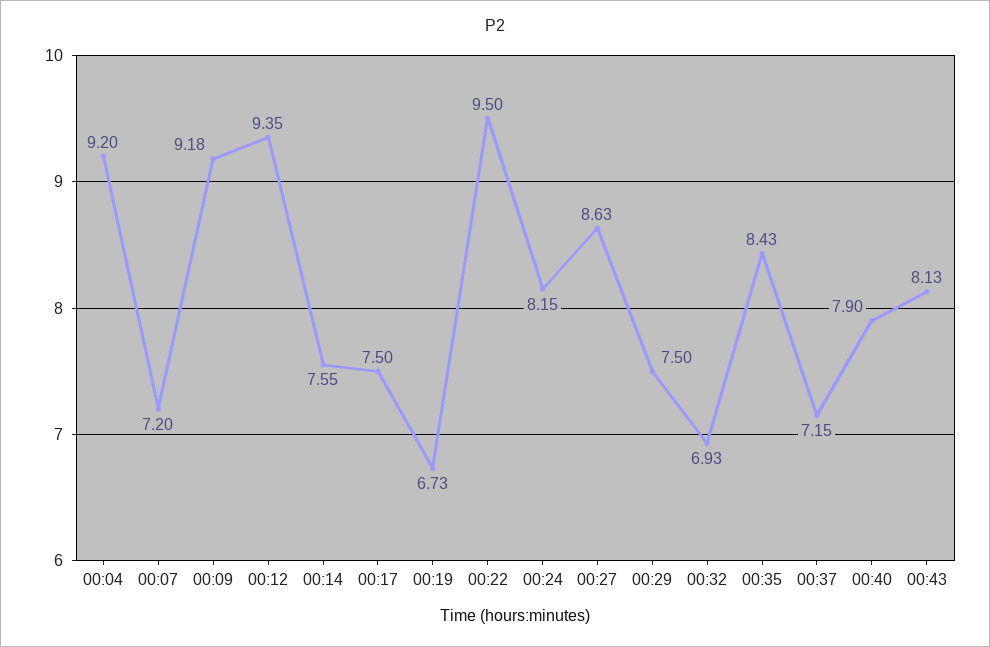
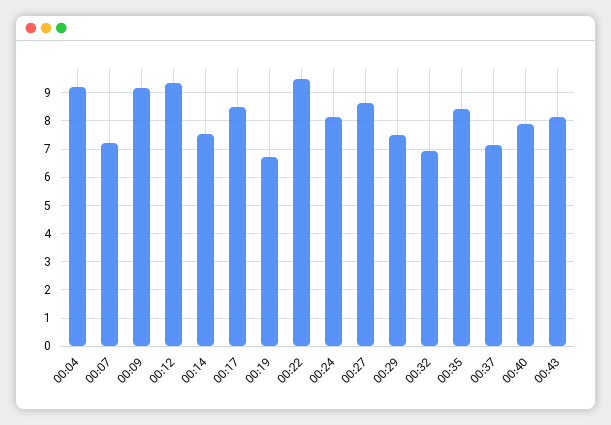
00:17: 7.5 -> 8.5

